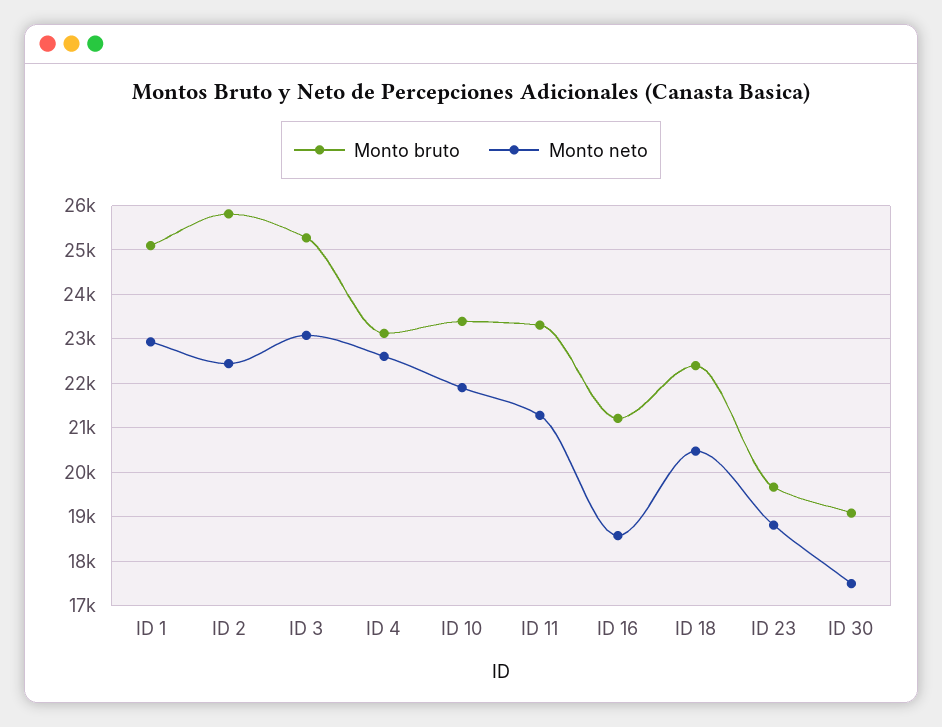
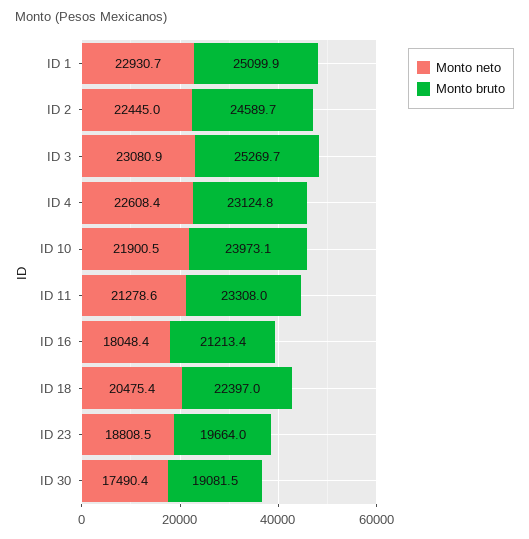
Monto bruto, ID 2: 25800 -> 24589.7
Monto bruto, ID 10: 23400 -> 23973.1
Monto neto, ID 16: 18600 -> 18048.4

